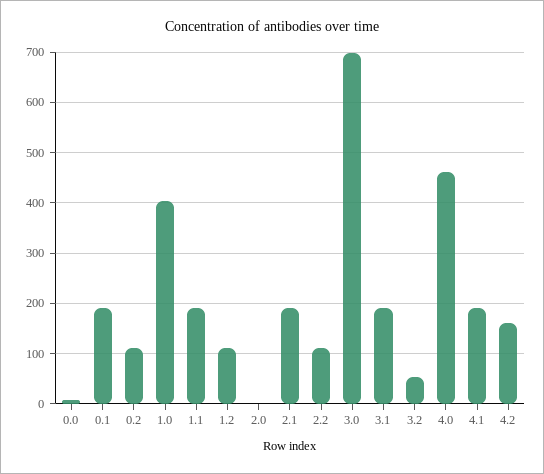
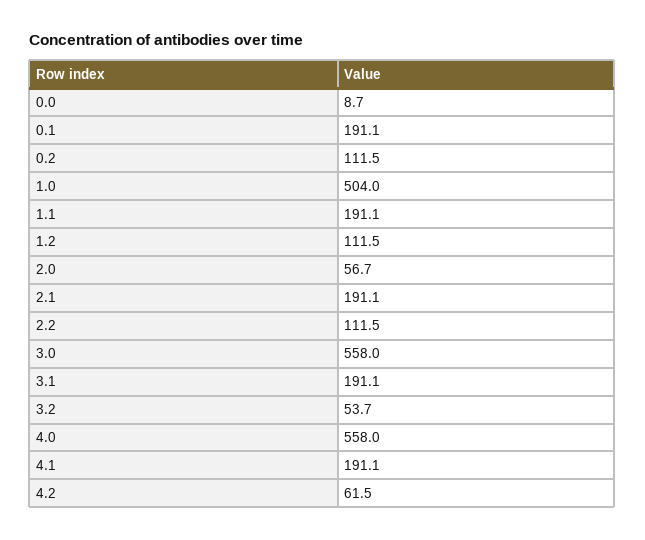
1.0: 400 -> 504
2.0: 0 -> 56.7
3.0: 700 -> 558
4.0: 460 -> 558
4.2: 160 -> 61.5

